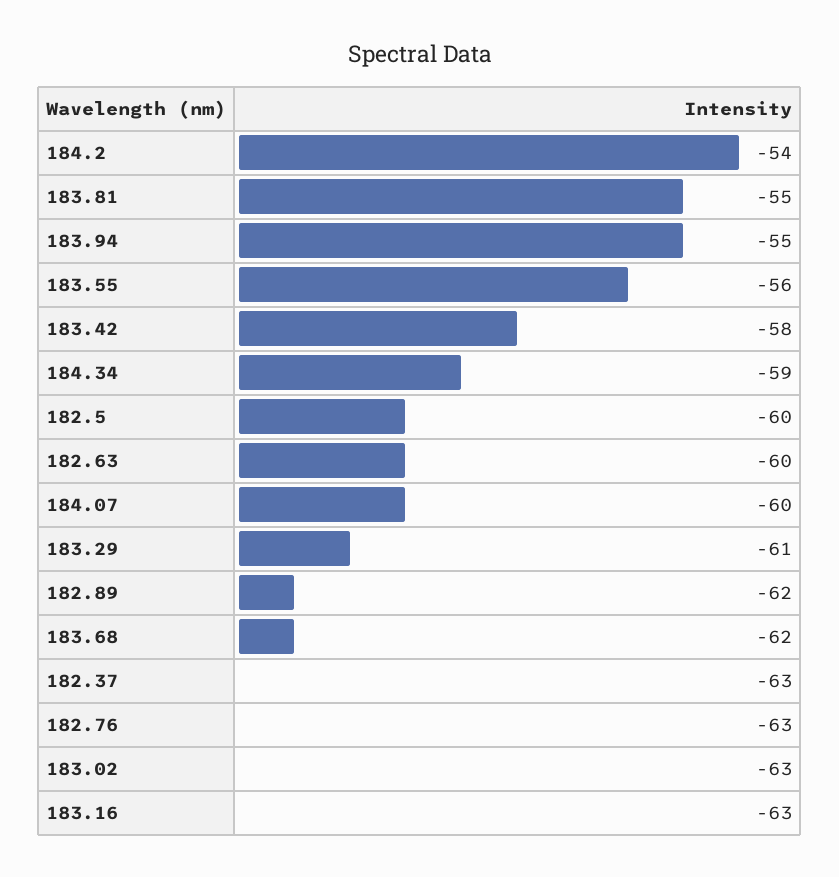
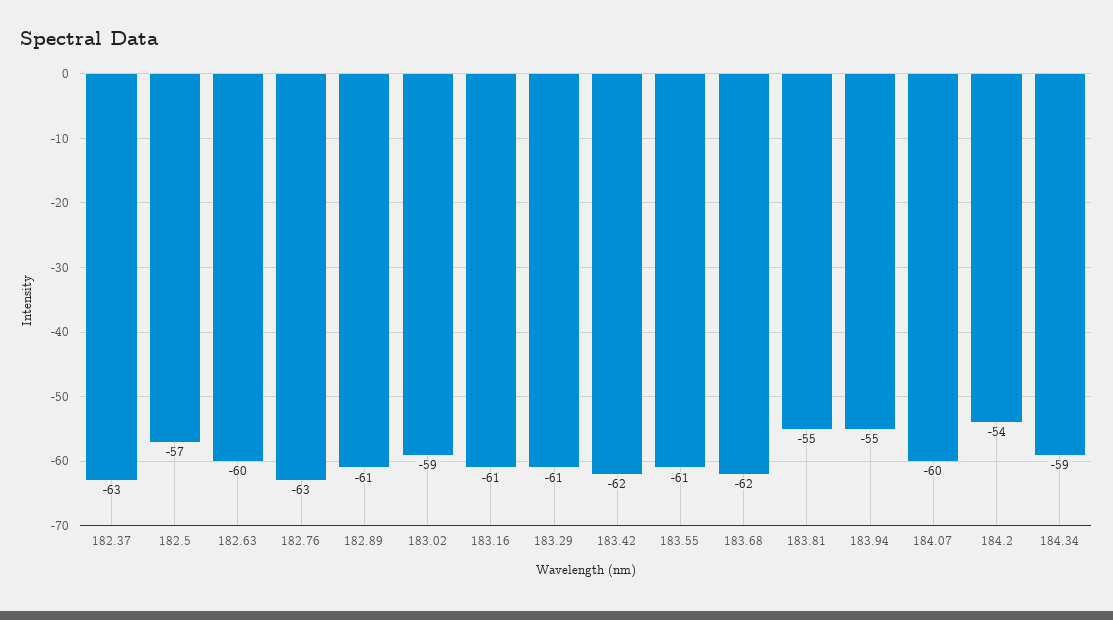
183.55: -56 -> -61
183.42: -58 -> -62
182.5: -60 -> -57
182.89: -62 -> -61
183.02: -63 -> -59
183.16: -63 -> -61

